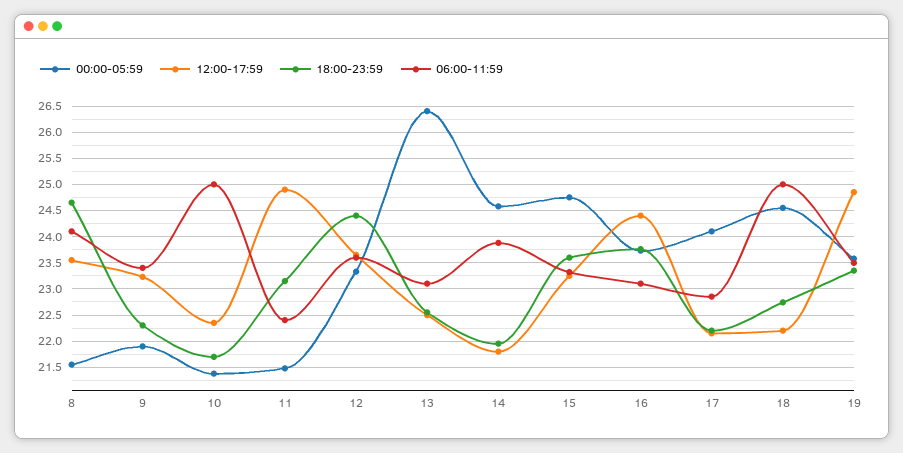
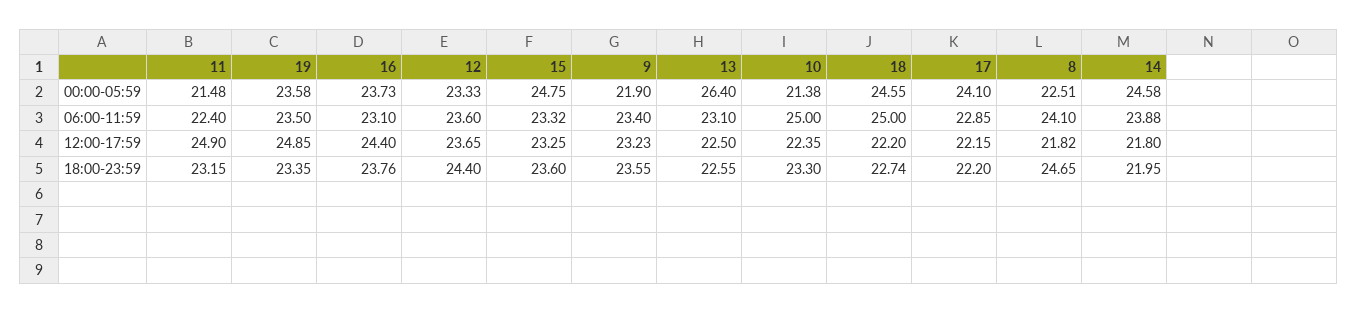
00:00-05:59, 8: 21.5 -> 22.51
12:00-17:59, 8: 23.5 -> 21.82
18:00-23:59, 9: 22.25 -> 23.55
18:00-23:59, 10: 21.75 -> 23.3

